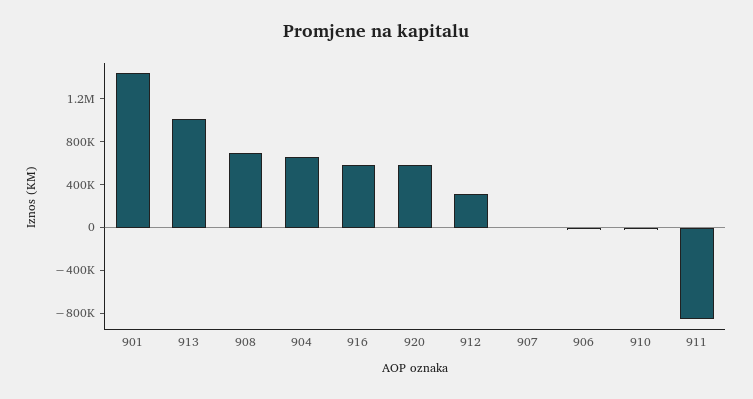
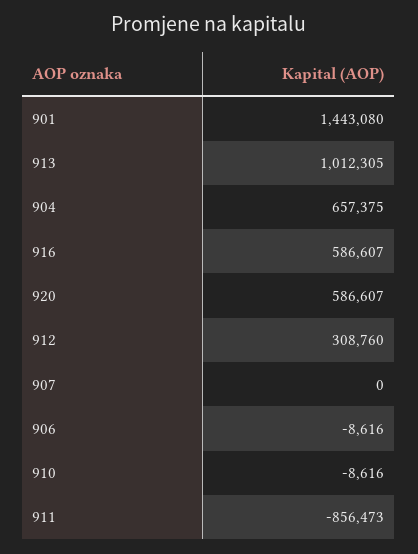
908: 700000 -> none

